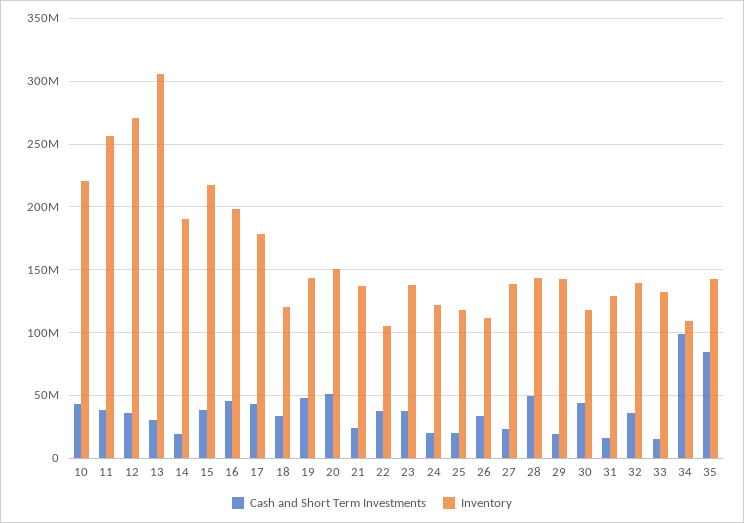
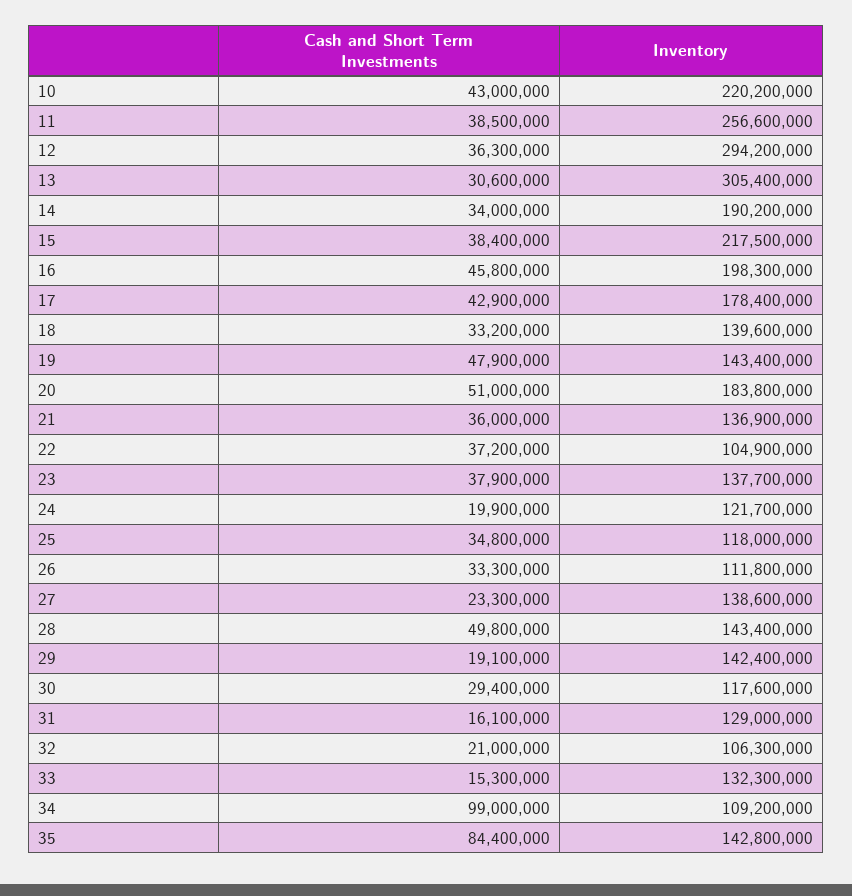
Inventory, 12: 270000000 -> 294200000
Cash and Short Term Investments, 14: 20000000 -> 34000000
Inventory, 18: 120000000 -> 139600000
Inventory, 20: 150000000 -> 183800000
Cash and Short Term Investments, 21: 25000000 -> 36000000
Cash and Short Term Investments, 25: 20000000 -> 34800000
Cash and Short Term Investments, 30: 45000000 -> 29400000
Cash and Short Term Investments, 32: 35000000 -> 21000000
Inventory, 32: 140000000 -> 106300000

